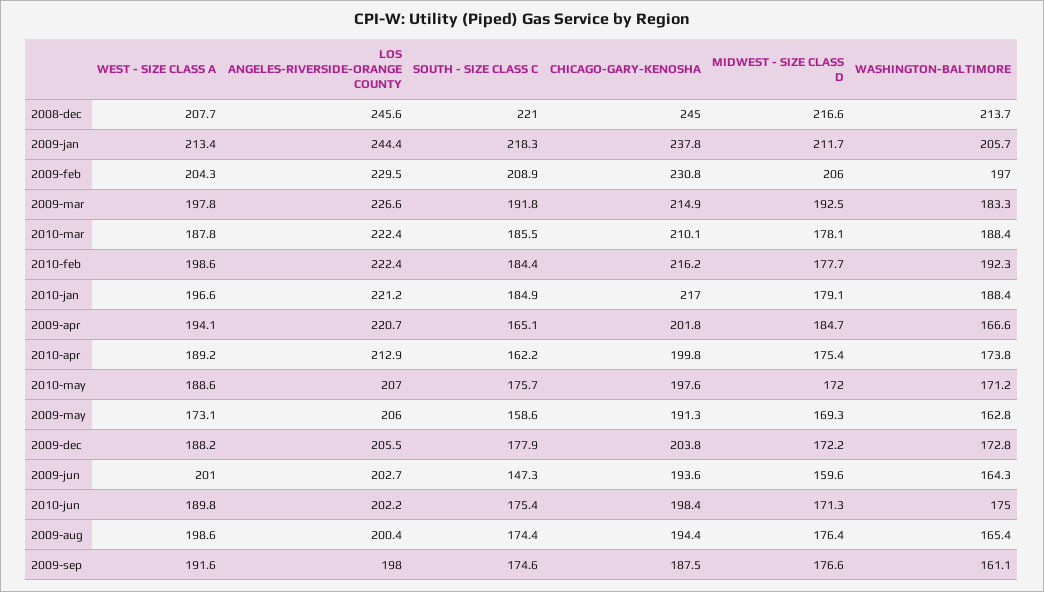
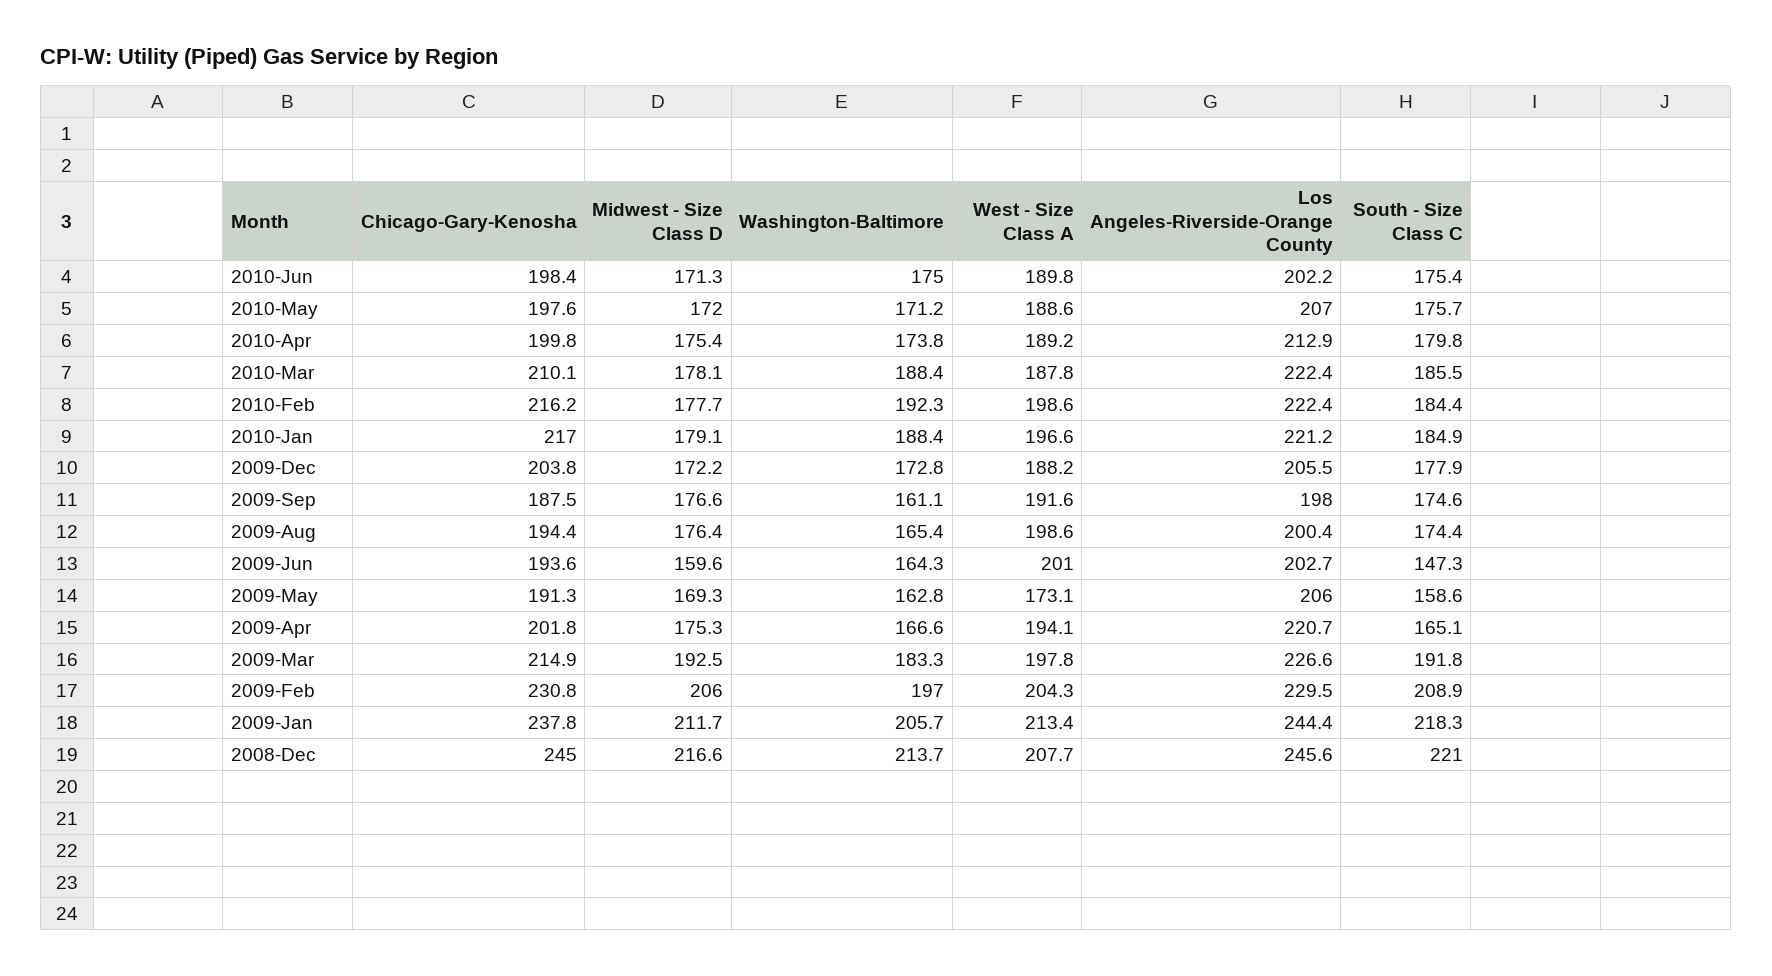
MIDWEST - SIZE CLASS D, 2009-apr: 184.7 -> 175.3
SOUTH - SIZE CLASS C, 2010-apr: 162.2 -> 179.8

